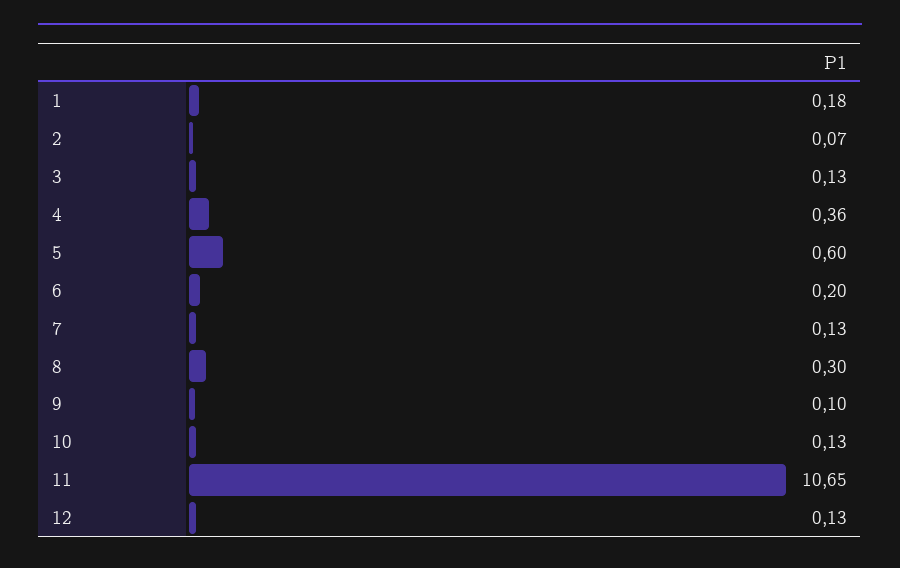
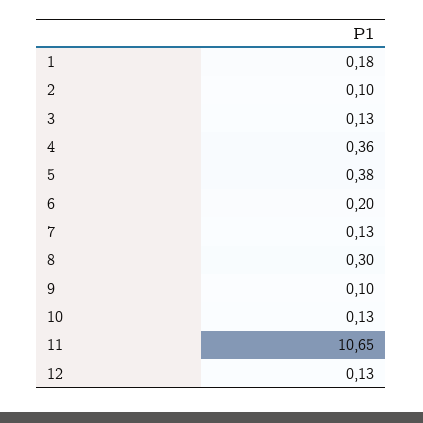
2: 0.07 -> 0.1
5: 0.6 -> 0.38

